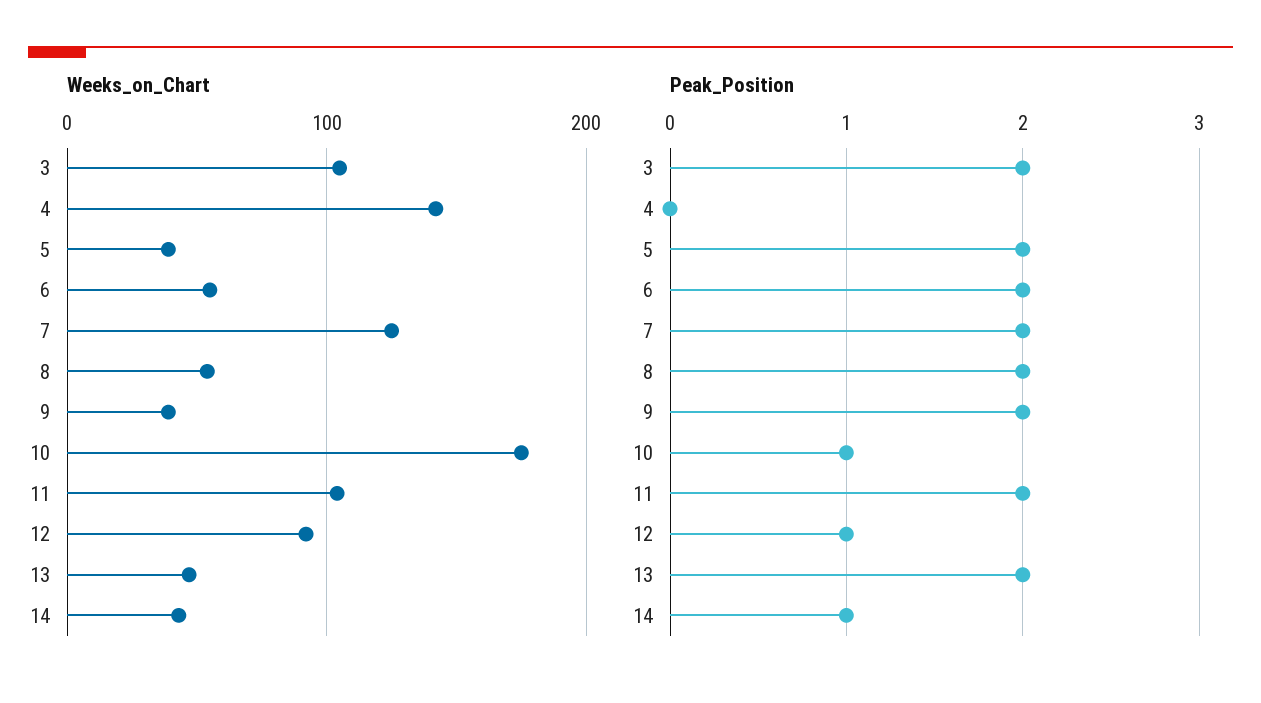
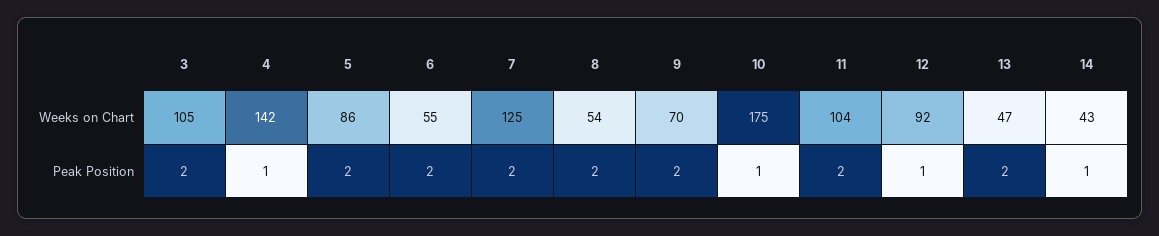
Weeks_on_Chart, 5: 40 -> 86
Weeks_on_Chart, 9: 40 -> 70
Peak_Position, 4: 0 -> 1

